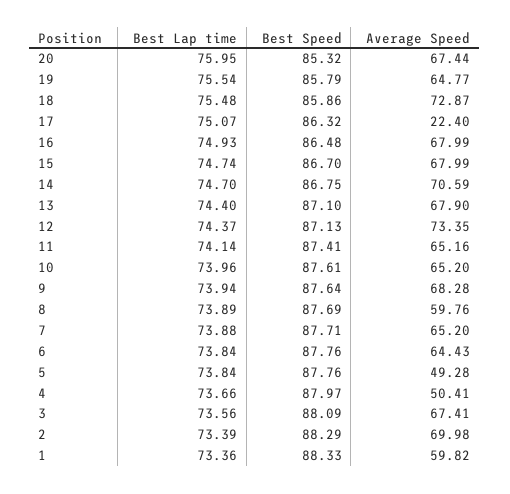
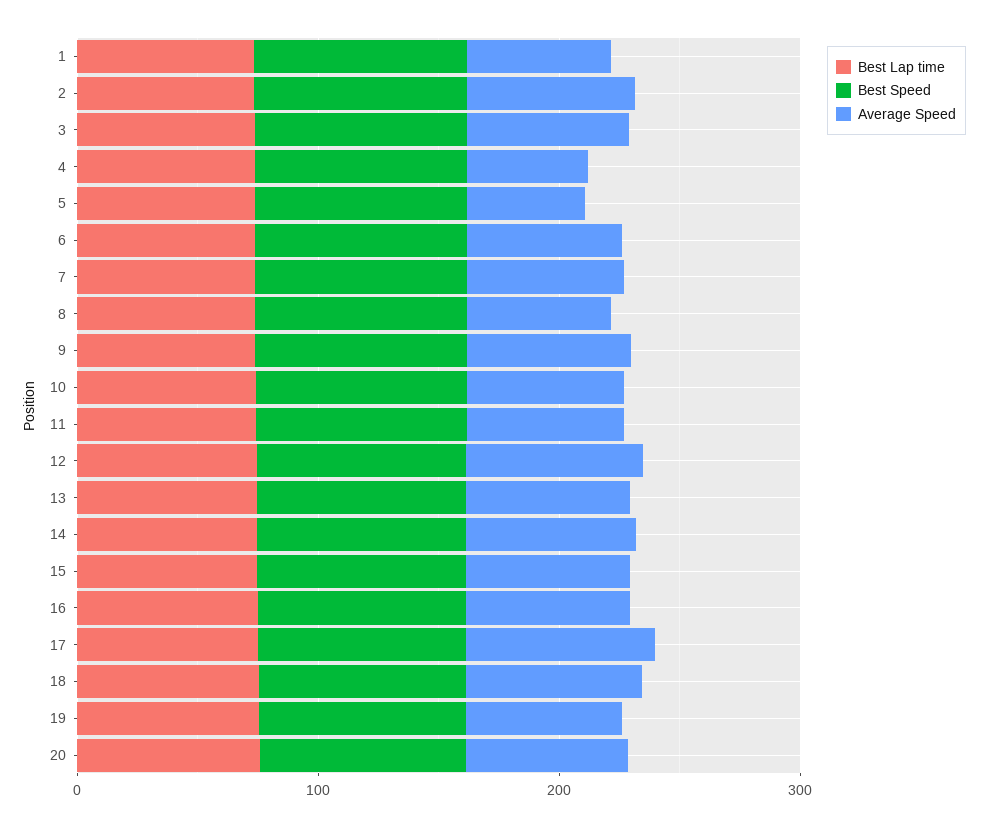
Average Speed, 17: 22.4 -> 80

